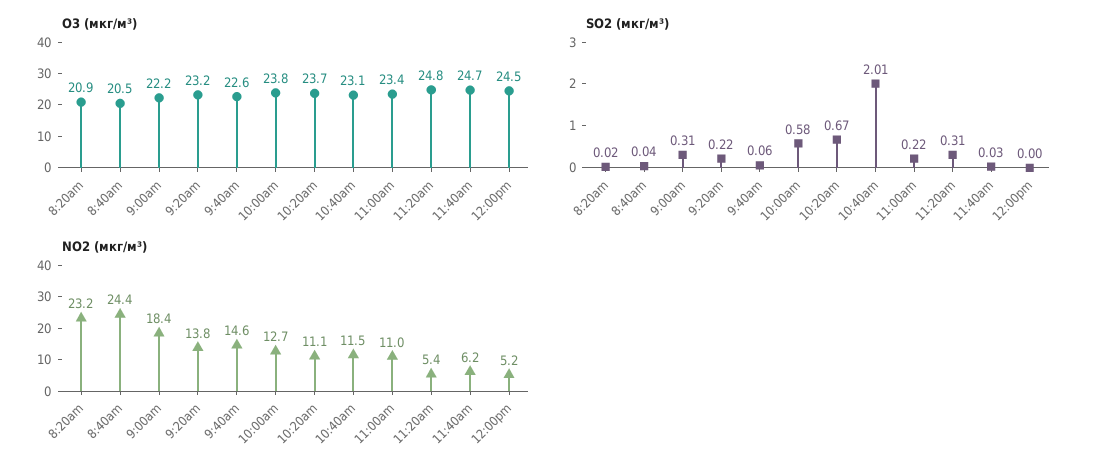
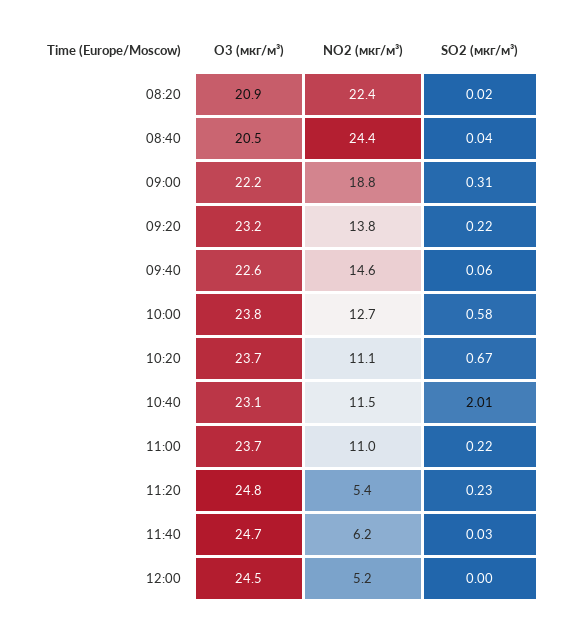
O3 (мкг/м³), 11:00am: 23.4 -> 23.7
SO2 (мкг/м³), 11:20am: 0.31 -> 0.23
NO2 (мкг/м³), 8:20am: 23.2 -> 22.4
NO2 (мкг/м³), 9:00am: 18.4 -> 18.8

